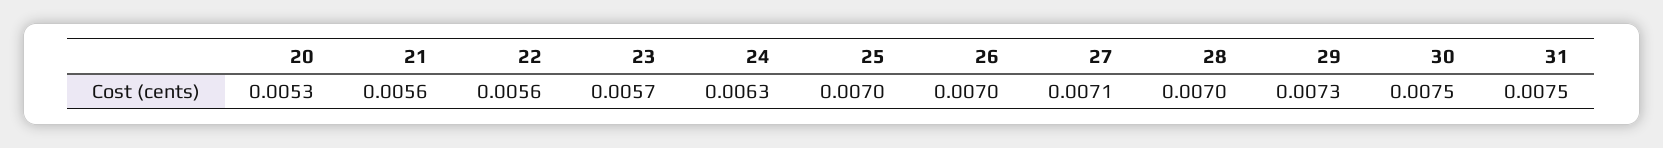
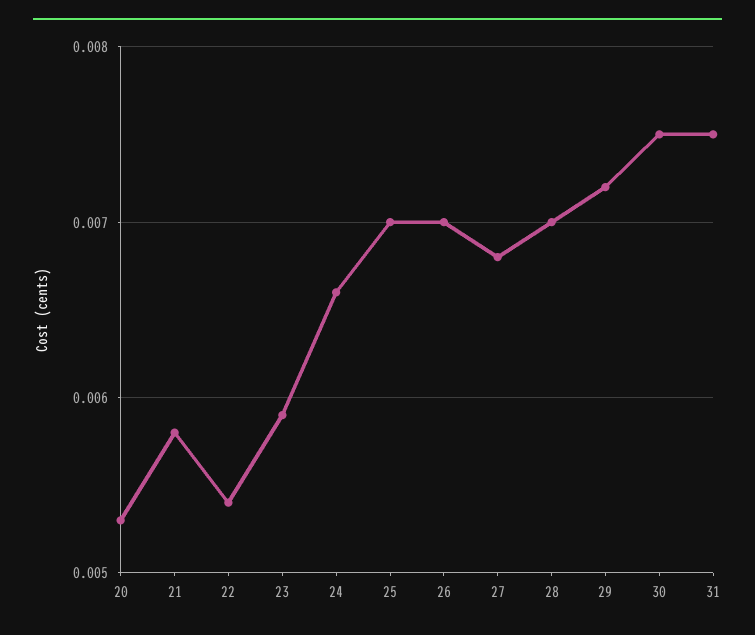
21: 0.0056 -> 0.0058
22: 0.0056 -> 0.0054
23: 0.0057 -> 0.0059
24: 0.0063 -> 0.0066
27: 0.0071 -> 0.0068
29: 0.0073 -> 0.0072

